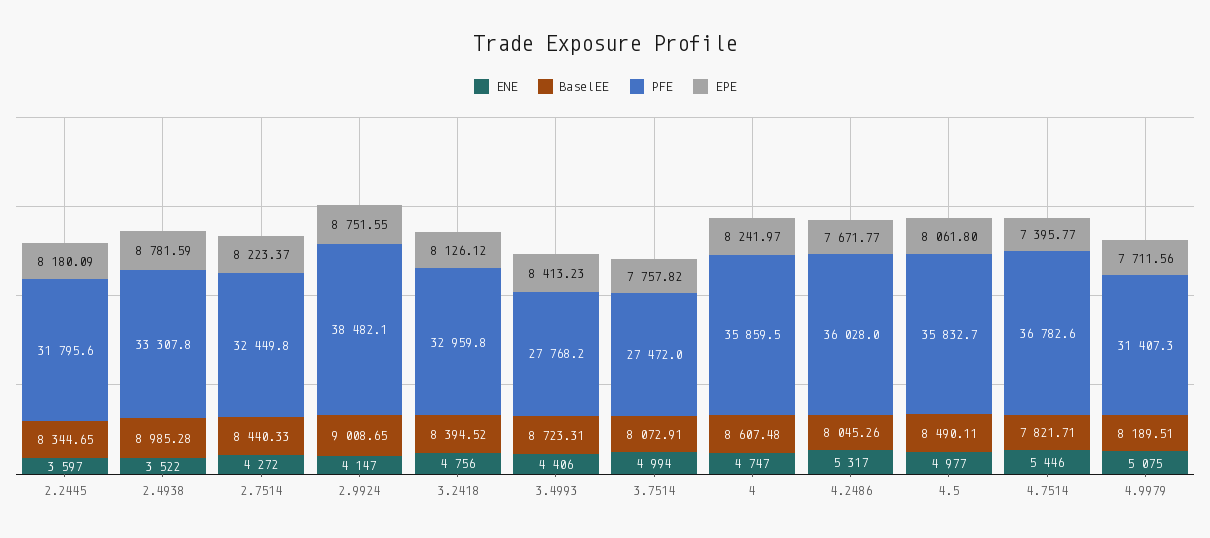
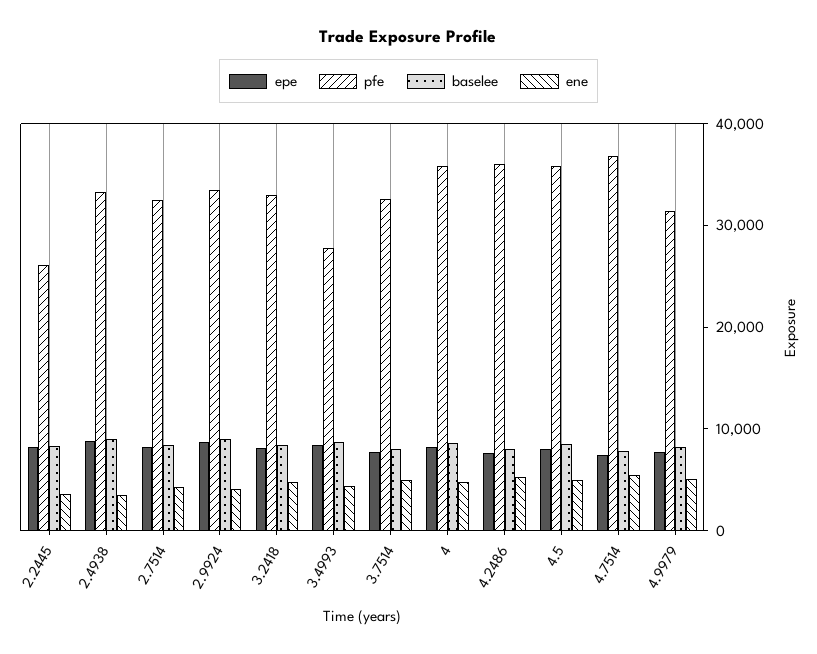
PFE, 2.2445: 31795.6 -> 26000
PFE, 2.9924: 38482.1 -> 34000
PFE, 3.7514: 27472 -> 32000

